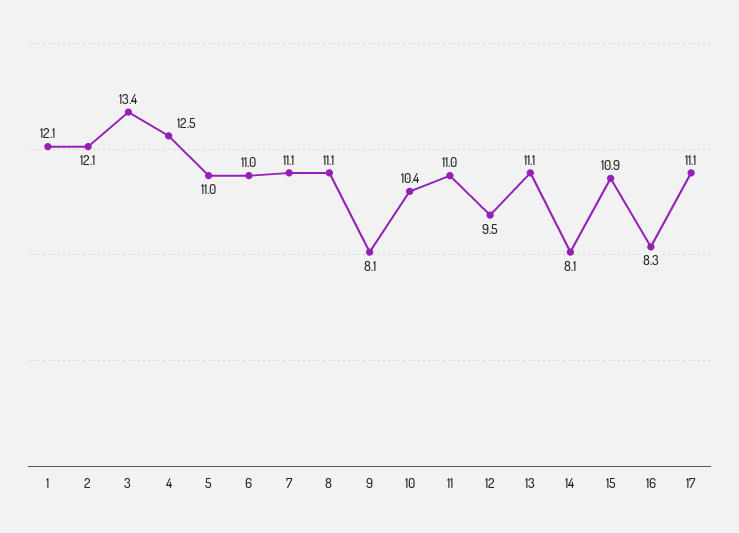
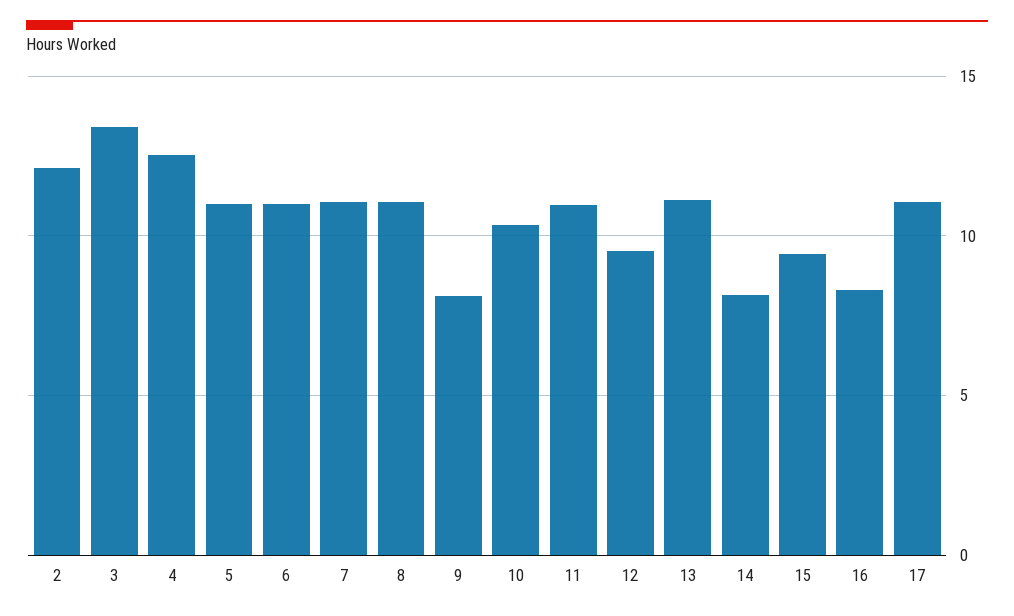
1: 12.1 -> none
15: 10.9 -> 9.5

